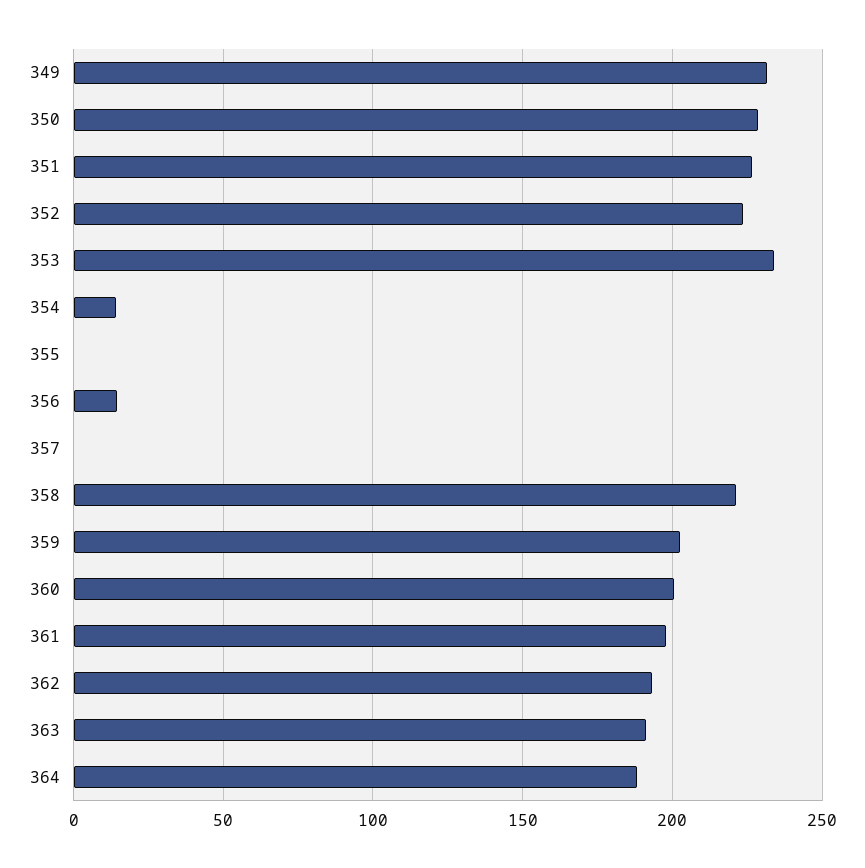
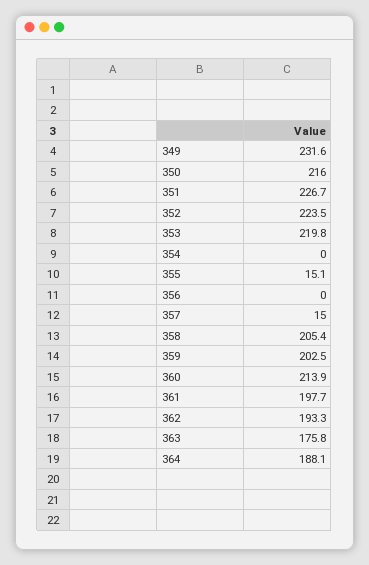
350: 230 -> 216
353: 235 -> 219.8
354: 15 -> 0
355: 0 -> 15.1
356: 15 -> 0
357: 0 -> 15
358: 220 -> 205.4
360: 200 -> 213.9
363: 190 -> 175.8

